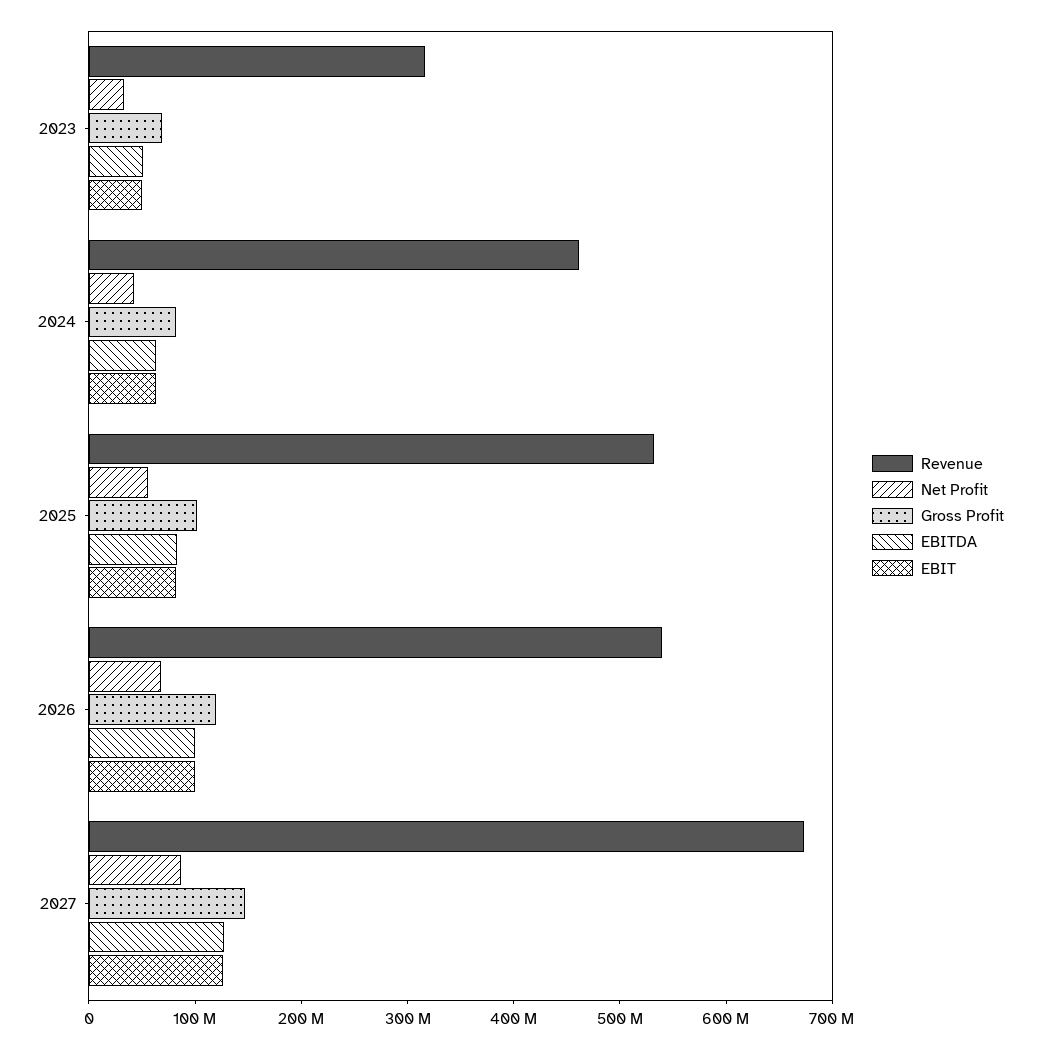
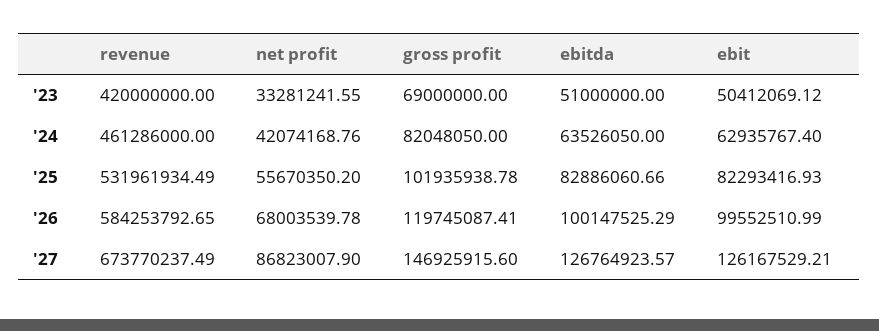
Revenue, 2023: 320000000 -> 420000000
Revenue, 2026: 540000000 -> 584253792.65

